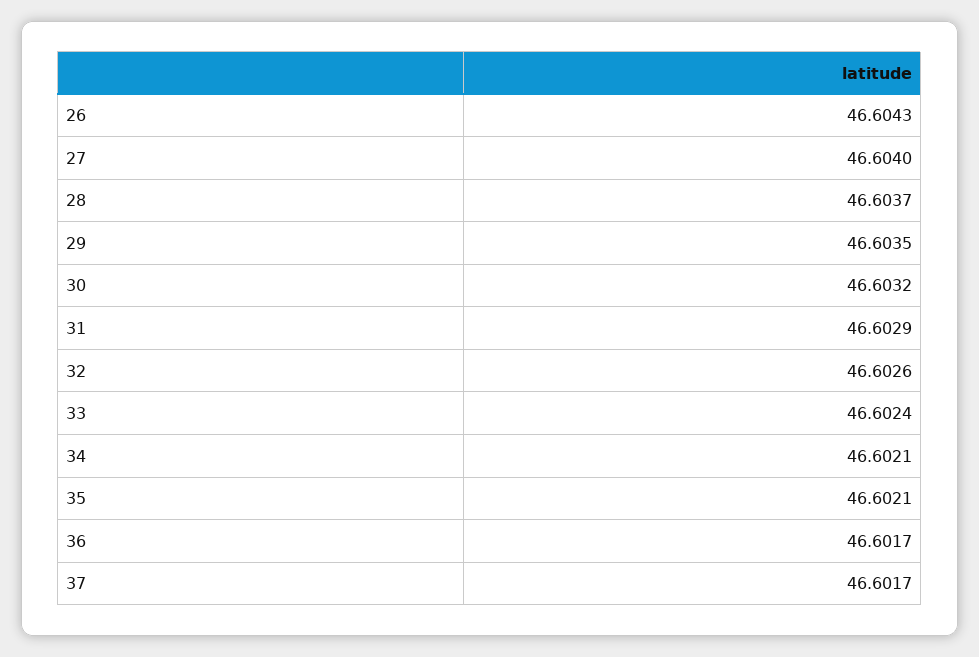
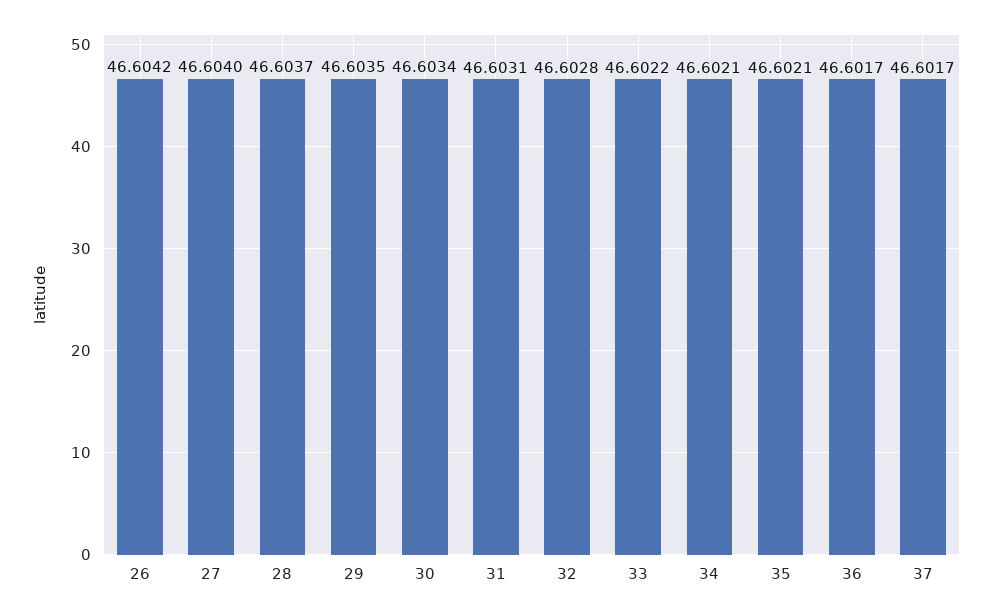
26: 46.6043 -> 46.6042
30: 46.6032 -> 46.6034
31: 46.6029 -> 46.6031
32: 46.6026 -> 46.6028
33: 46.6024 -> 46.6022

